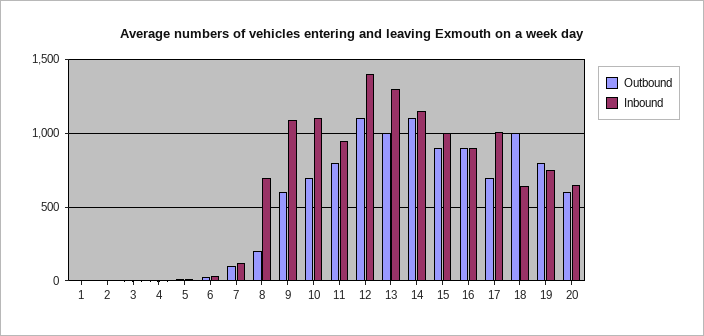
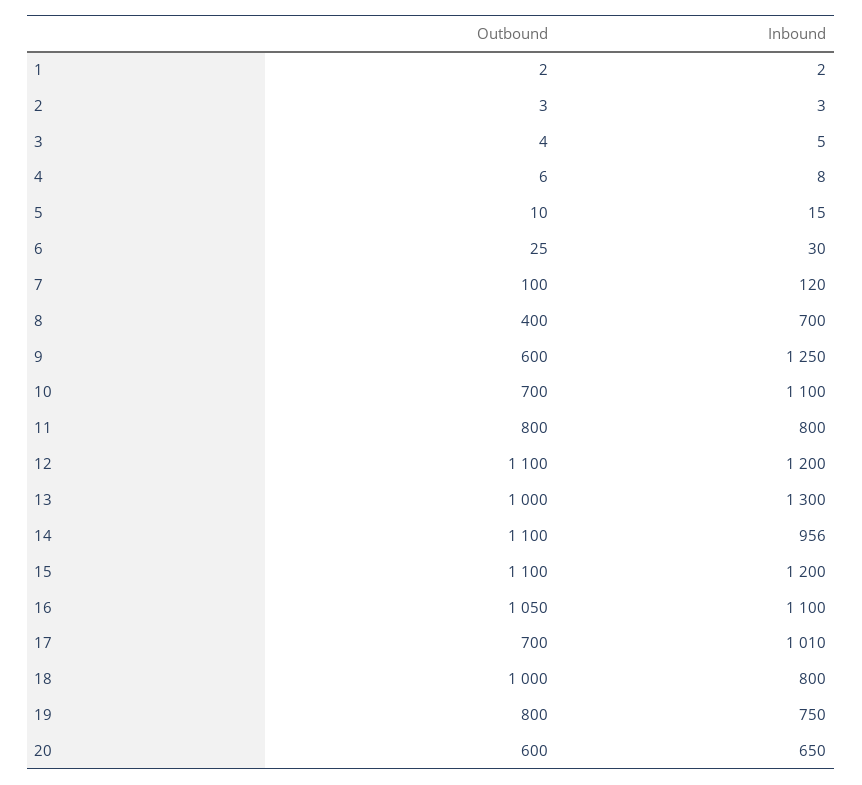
Outbound, 8: 200 -> 400
Inbound, 9: 1100 -> 1250
Inbound, 11: 950 -> 800
Inbound, 12: 1400 -> 1200
Inbound, 14: 1150 -> 956
Outbound, 15: 900 -> 1100
Inbound, 15: 1000 -> 1200
Outbound, 16: 900 -> 1050
Inbound, 16: 900 -> 1100
Inbound, 18: 650 -> 800

